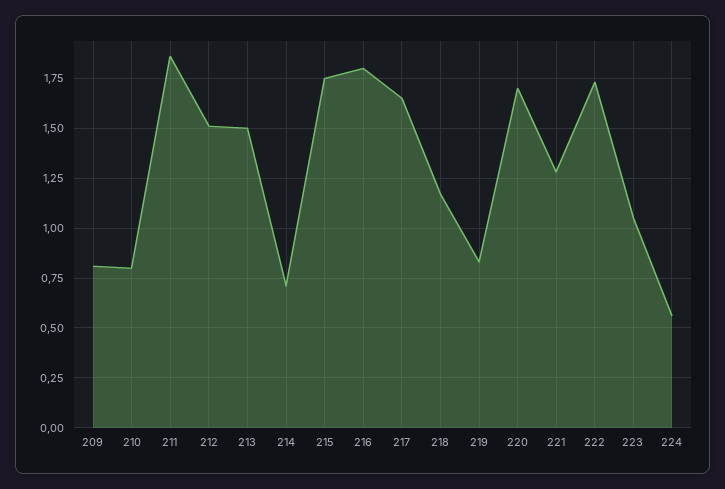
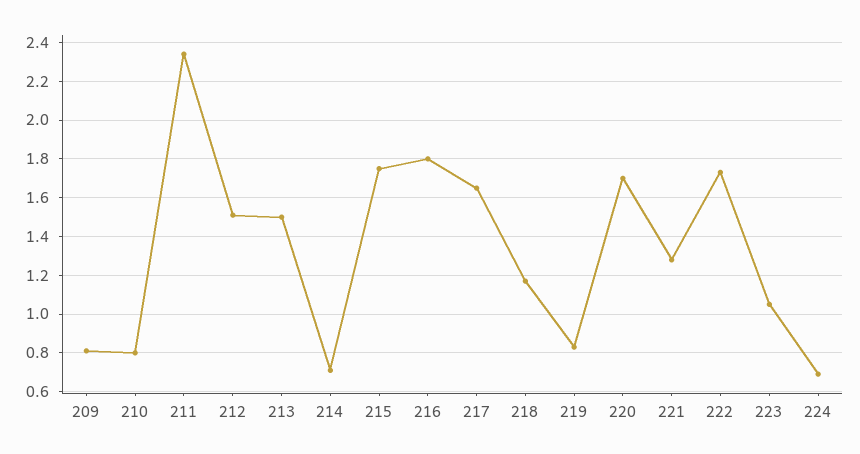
211: 1.85 -> 2.35
224: 0.55 -> 0.7

